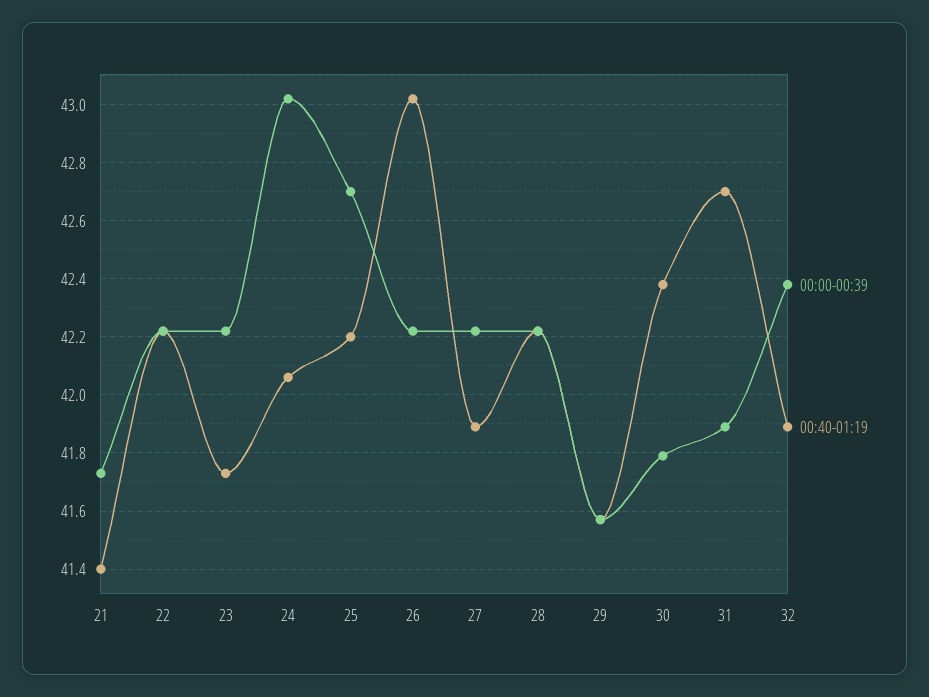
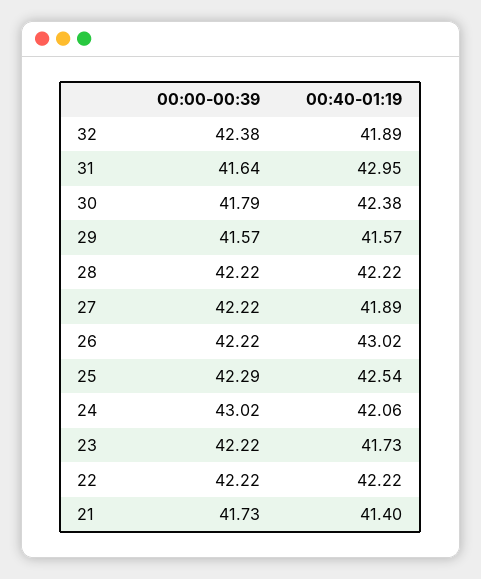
00:00-00:39, 25: 42.7 -> 42.29
00:40-01:19, 25: 42.2 -> 42.54
00:00-00:39, 31: 41.9 -> 41.64
00:40-01:19, 31: 42.7 -> 42.95

